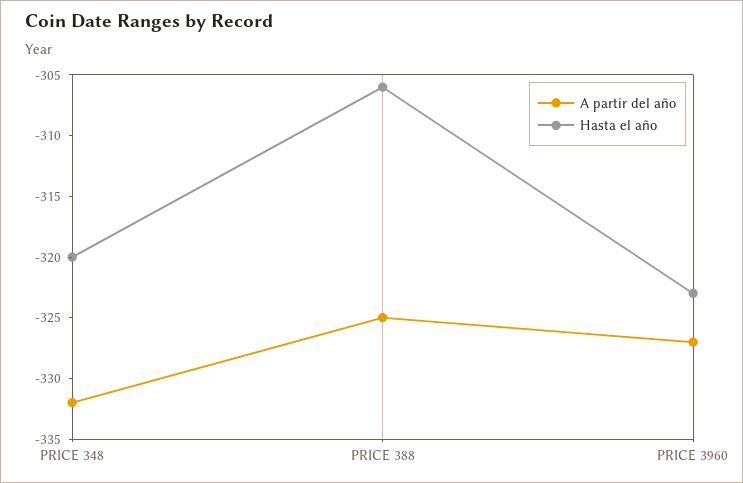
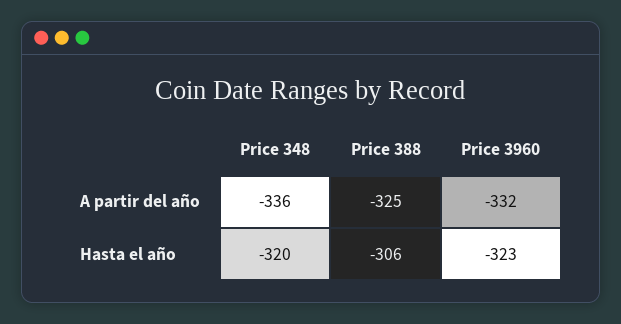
A partir del año, PRICE 348: -332 -> -336
A partir del año, PRICE 3960: -327 -> -332

